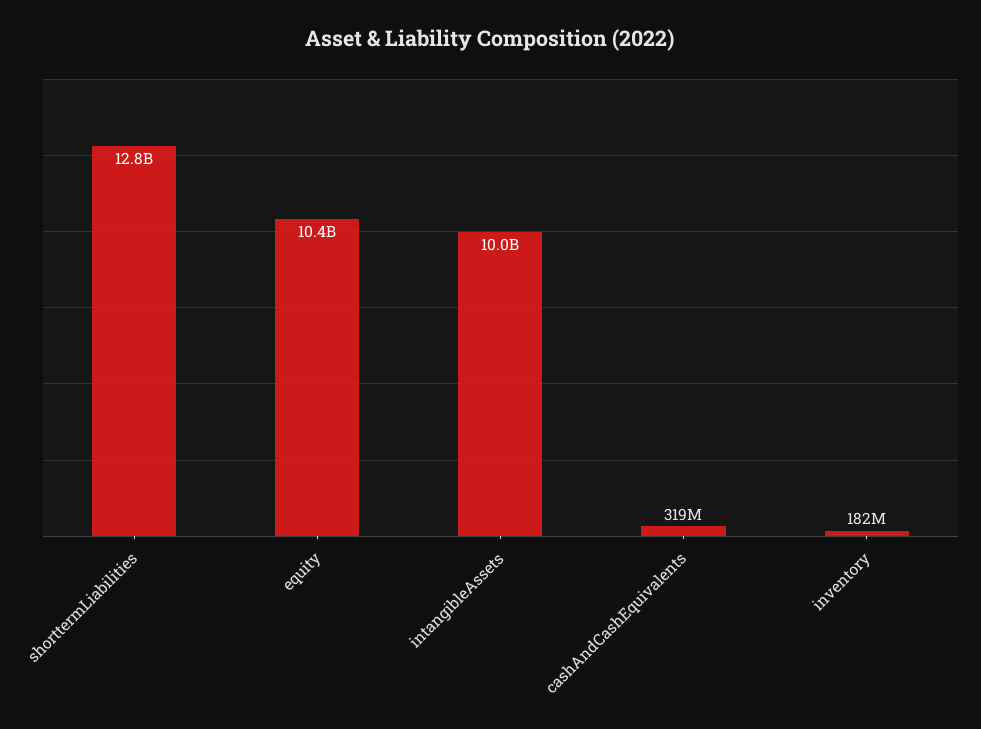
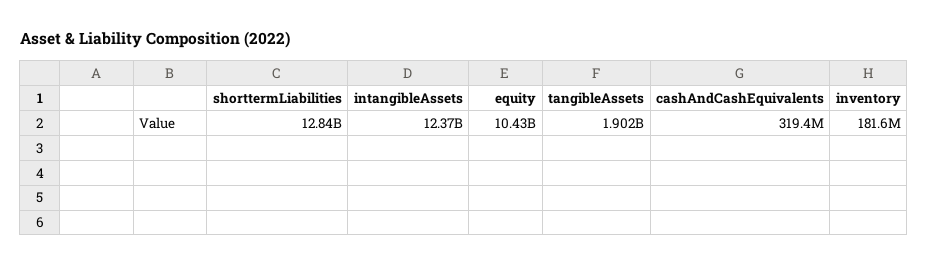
intangibleAssets: 10000000000 -> 12370000000
tangibleAssets: none -> 1902000000

